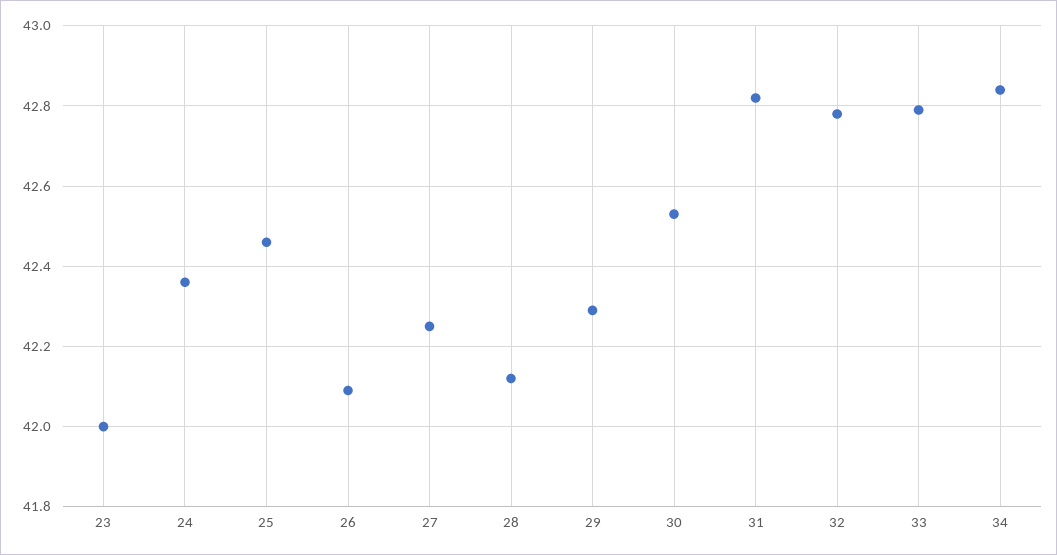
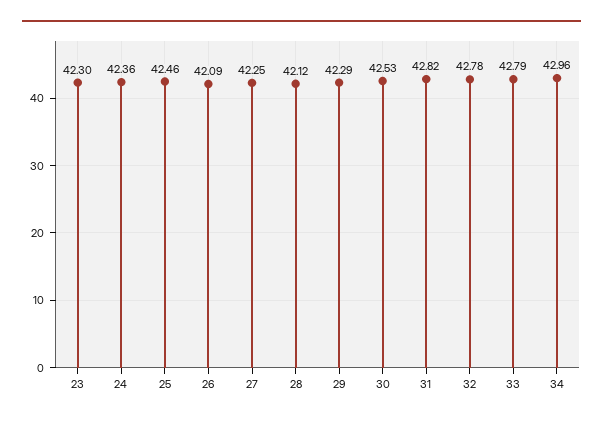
23: 42 -> 42.3
34: 42.85 -> 42.96

